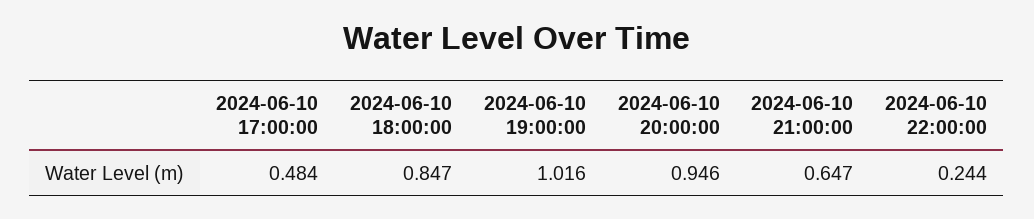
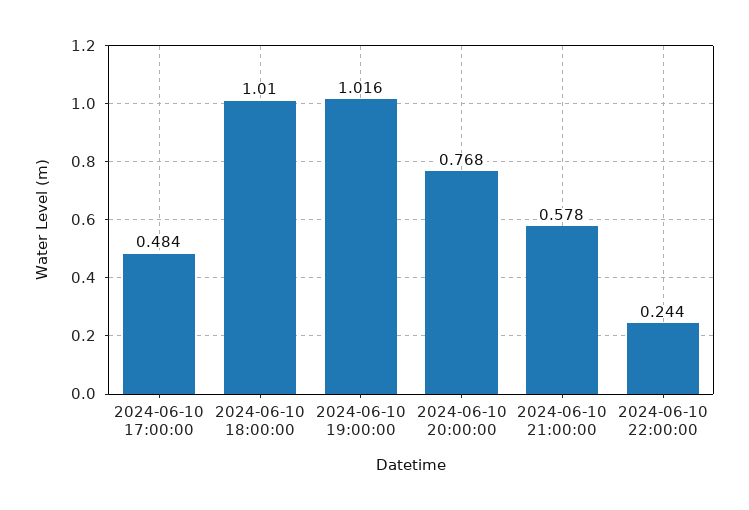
2024-06-10 18:00:00: 0.847 -> 1.01
2024-06-10 20:00:00: 0.946 -> 0.768
2024-06-10 21:00:00: 0.647 -> 0.578

